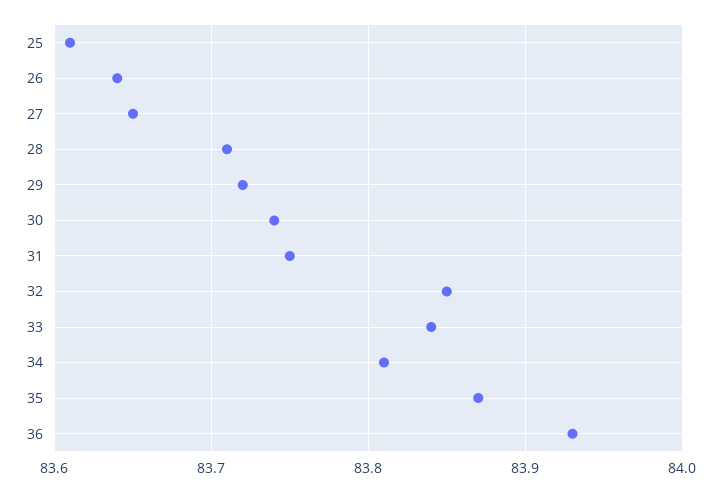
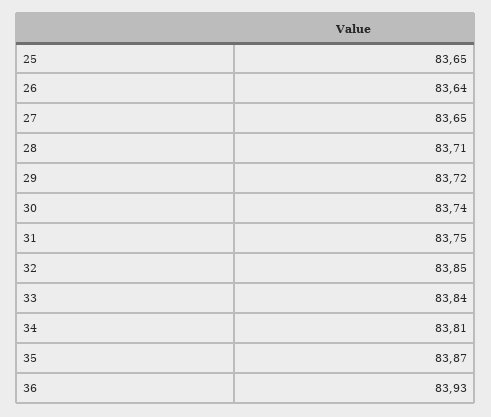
25: 83.61 -> 83.65

